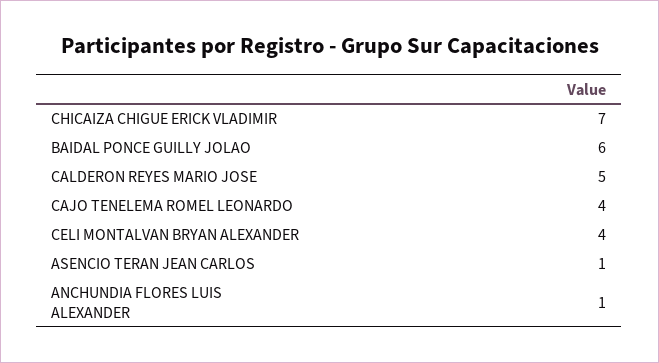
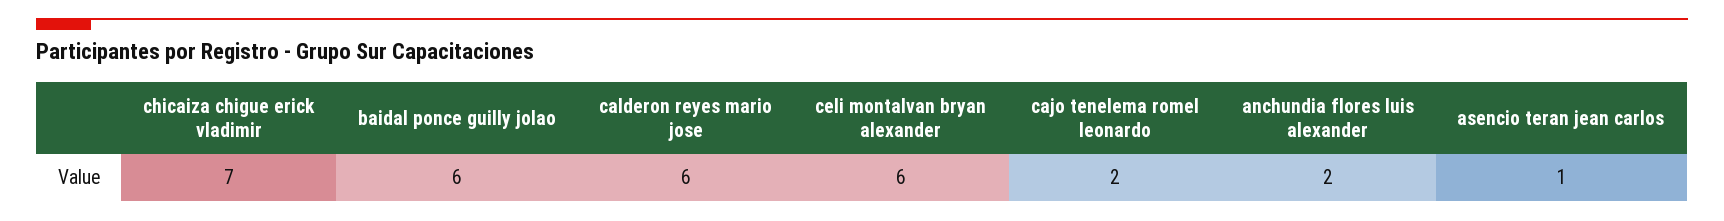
CALDERON REYES MARIO JOSE: 5 -> 6
CAJO TENELEMA ROMEL LEONARDO: 4 -> 2
CELI MONTALVAN BRYAN ALEXANDER: 4 -> 6
ANCHUNDIA FLORES LUIS ALEXANDER: 1 -> 2

